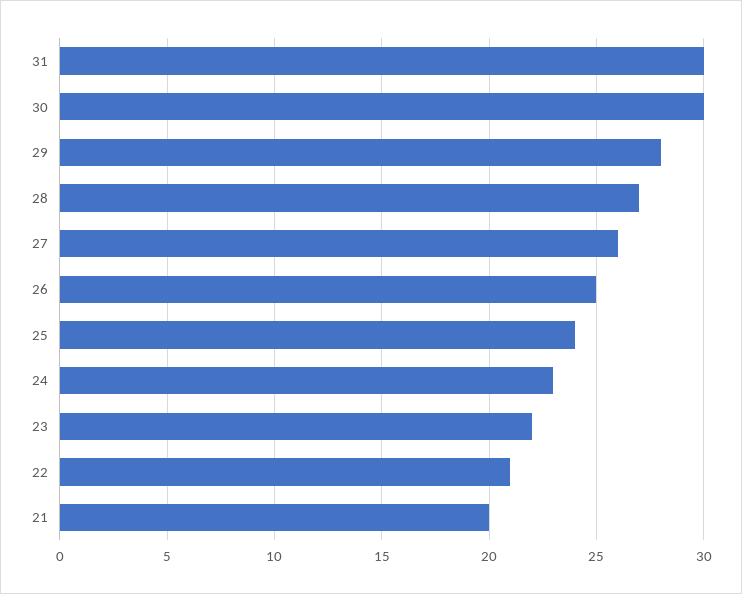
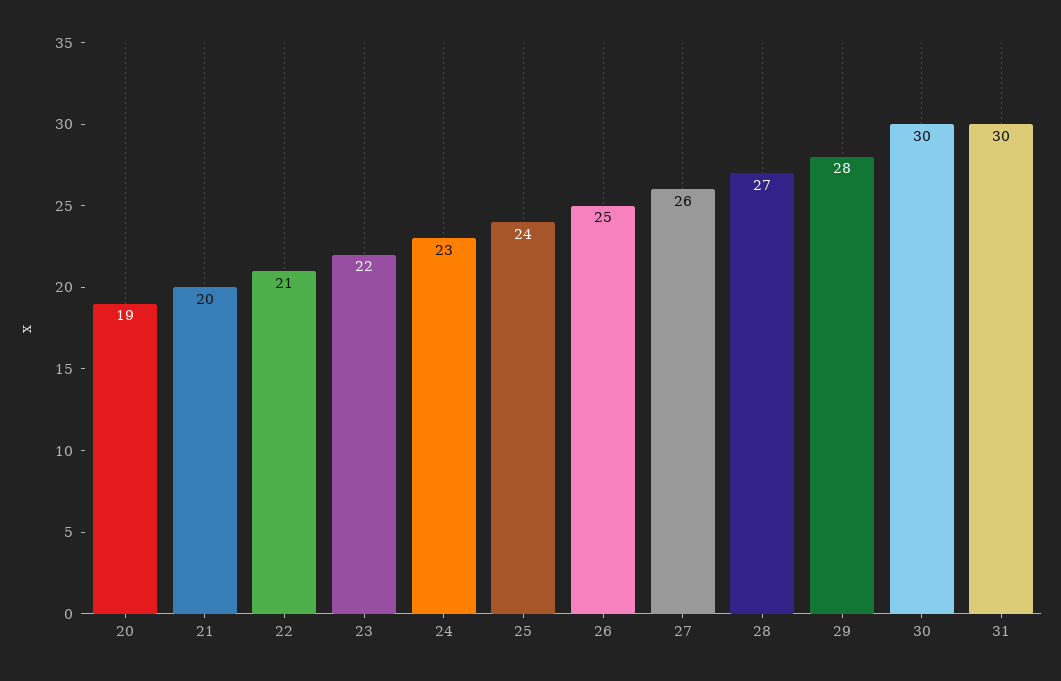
20: none -> 19

